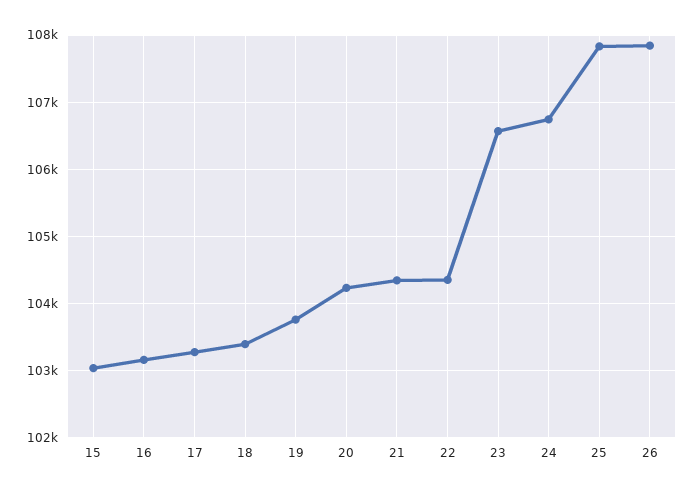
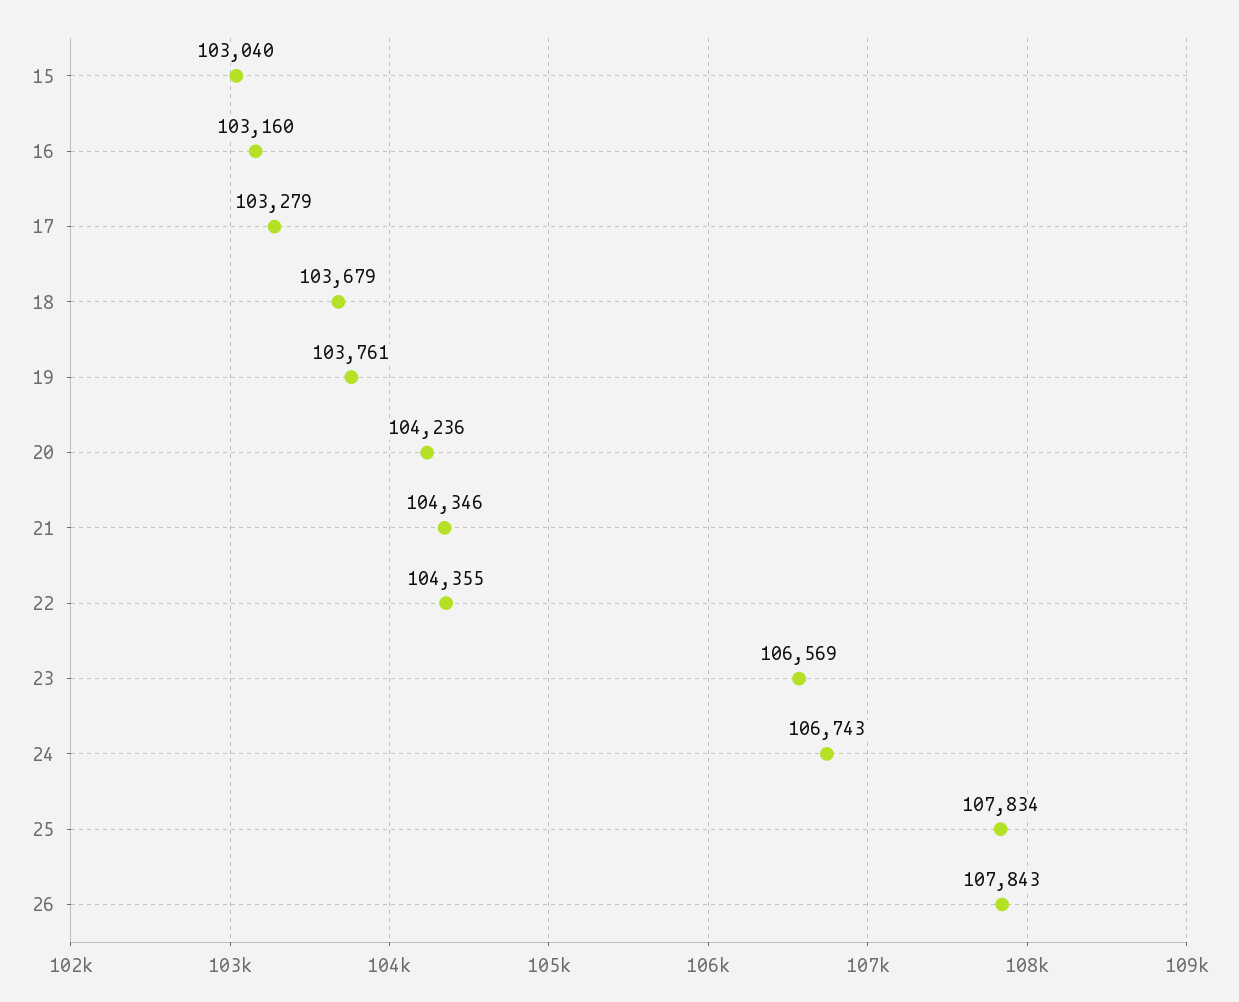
18: 103400 -> 103679

